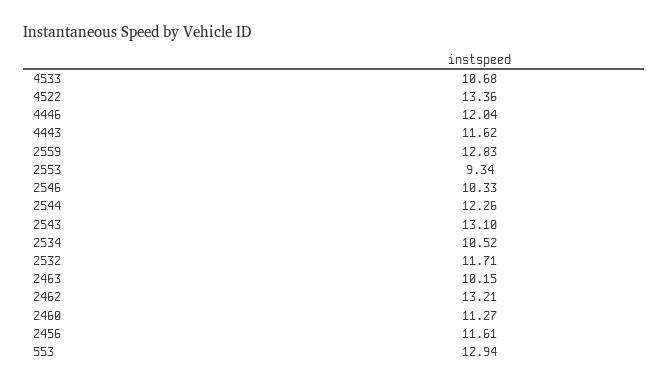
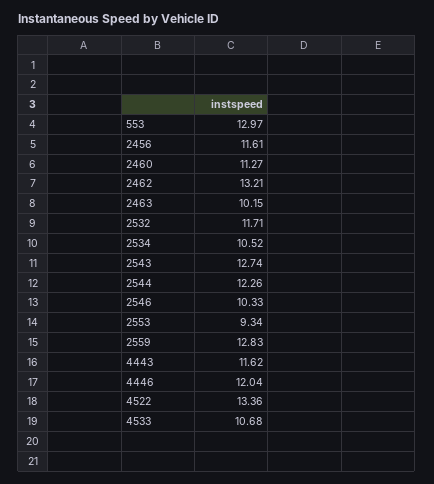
2543: 13.1 -> 12.74
553: 12.94 -> 12.97

